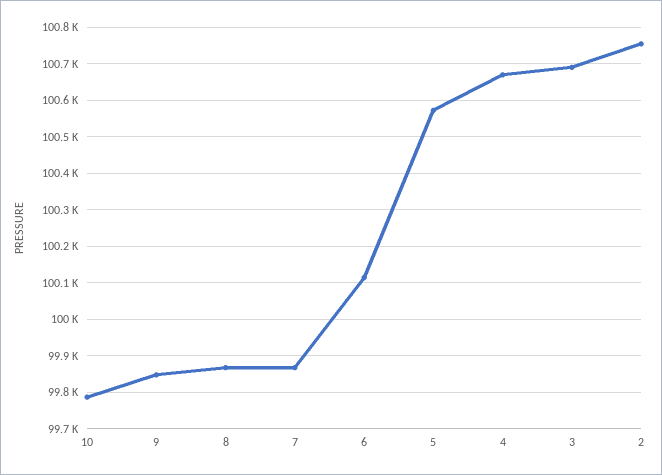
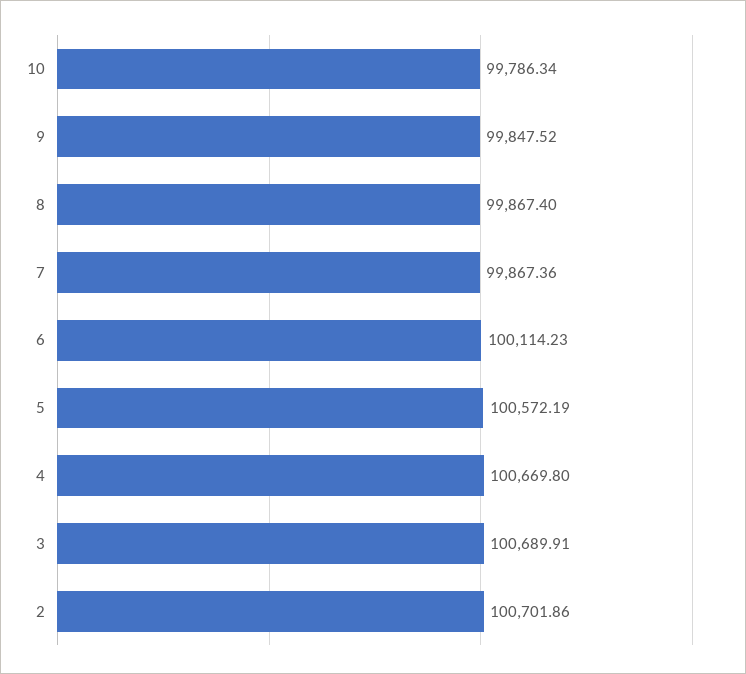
2: 100760 -> 100701.86

